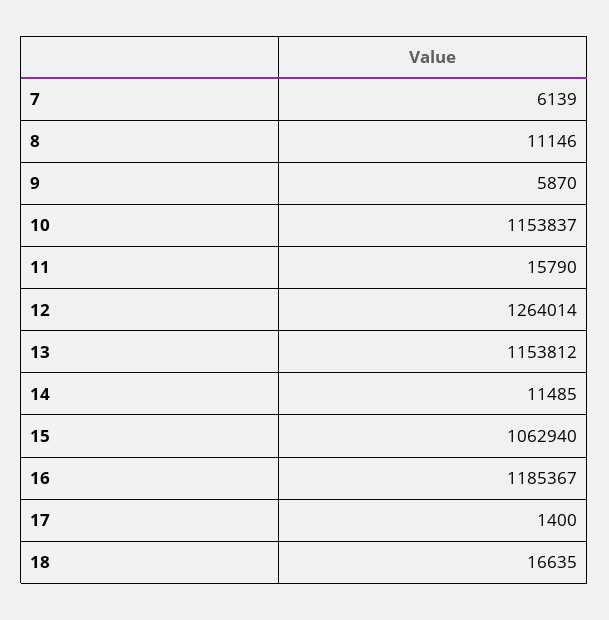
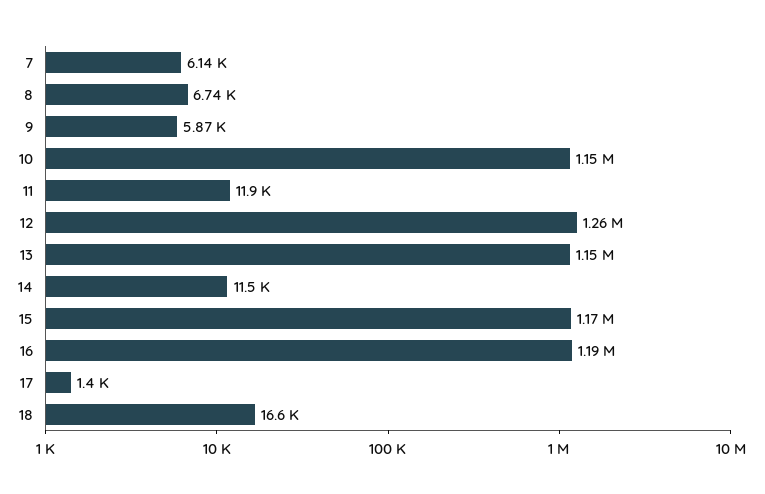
8: 11146 -> 6740
11: 15790 -> 11900
15: 1062940 -> 1170000

